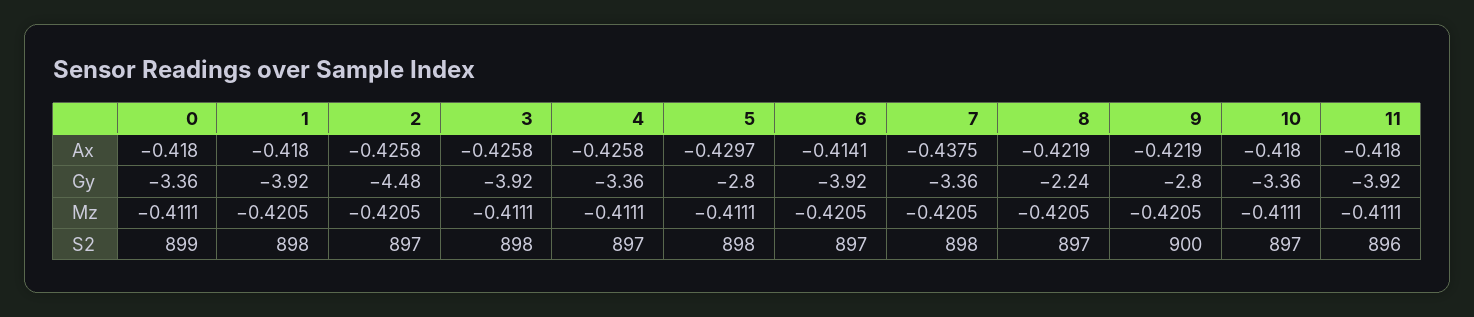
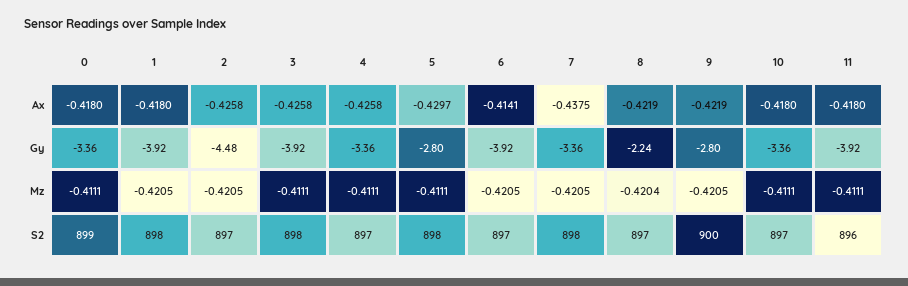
8, Mz: -0.4205 -> -0.4204

